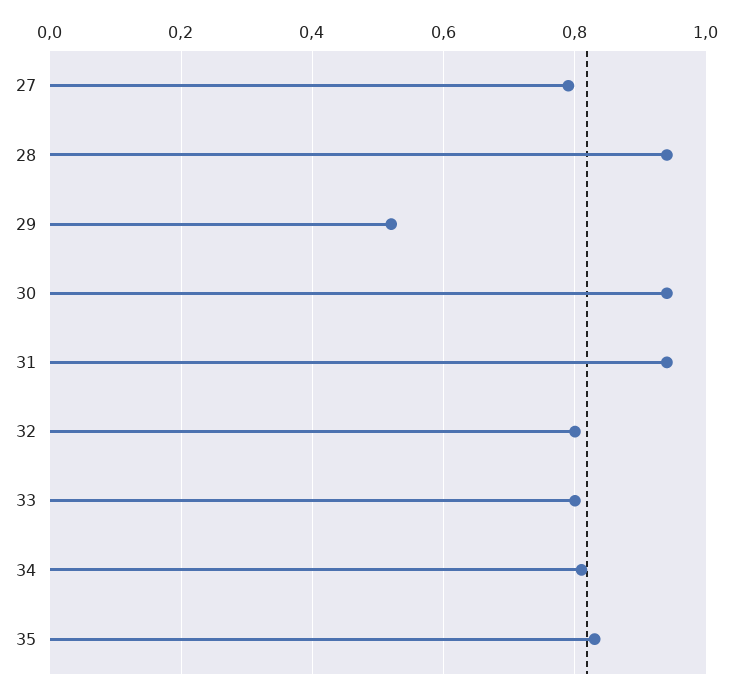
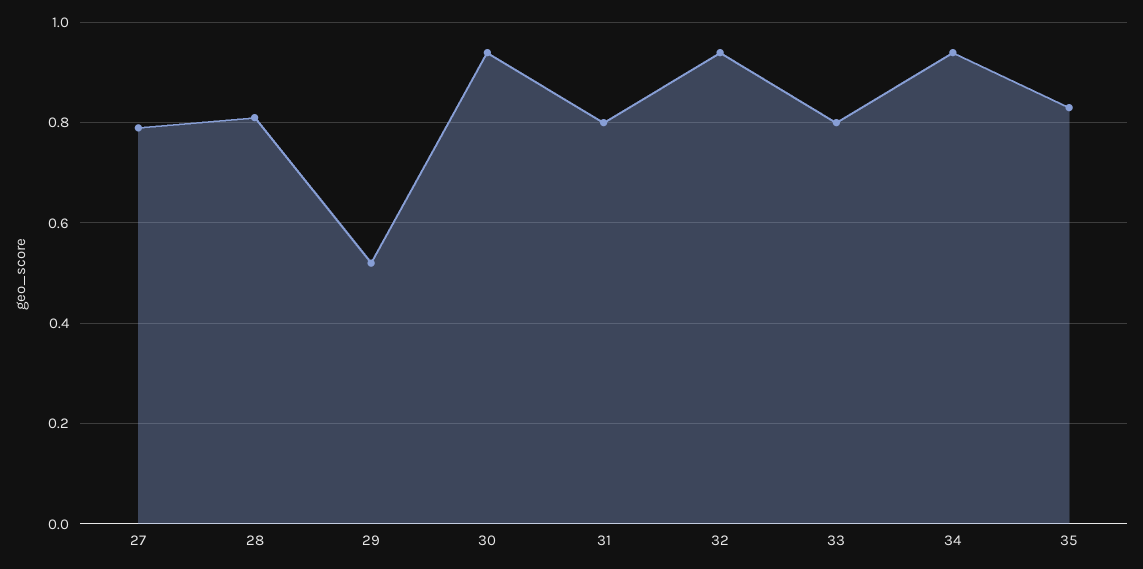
28: 0.95 -> 0.8
31: 0.95 -> 0.8
32: 0.8 -> 0.95
34: 0.8 -> 0.95

